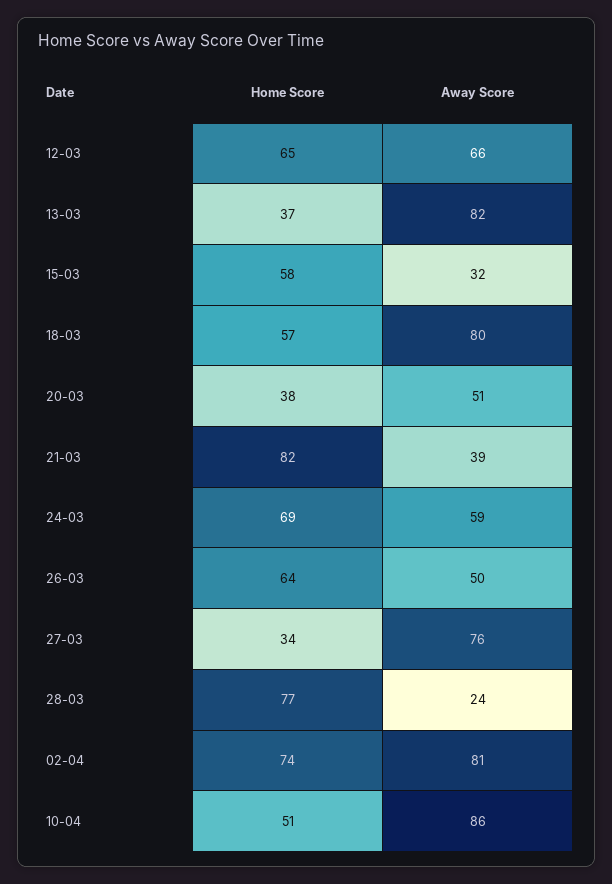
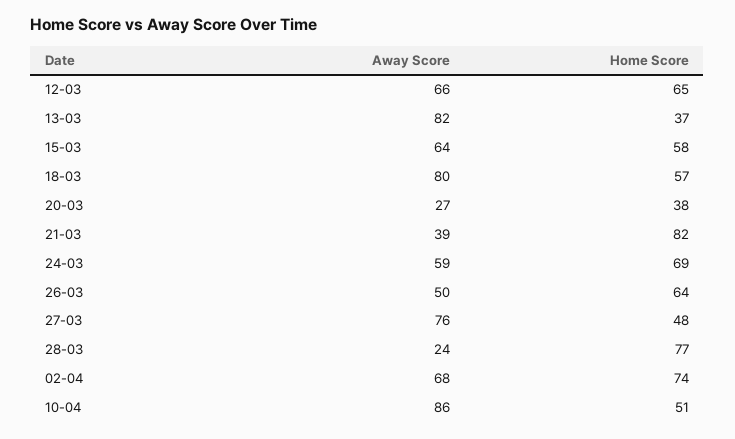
Away Score, 15-03: 32 -> 64
Away Score, 20-03: 51 -> 27
Home Score, 27-03: 34 -> 48
Away Score, 02-04: 81 -> 68

